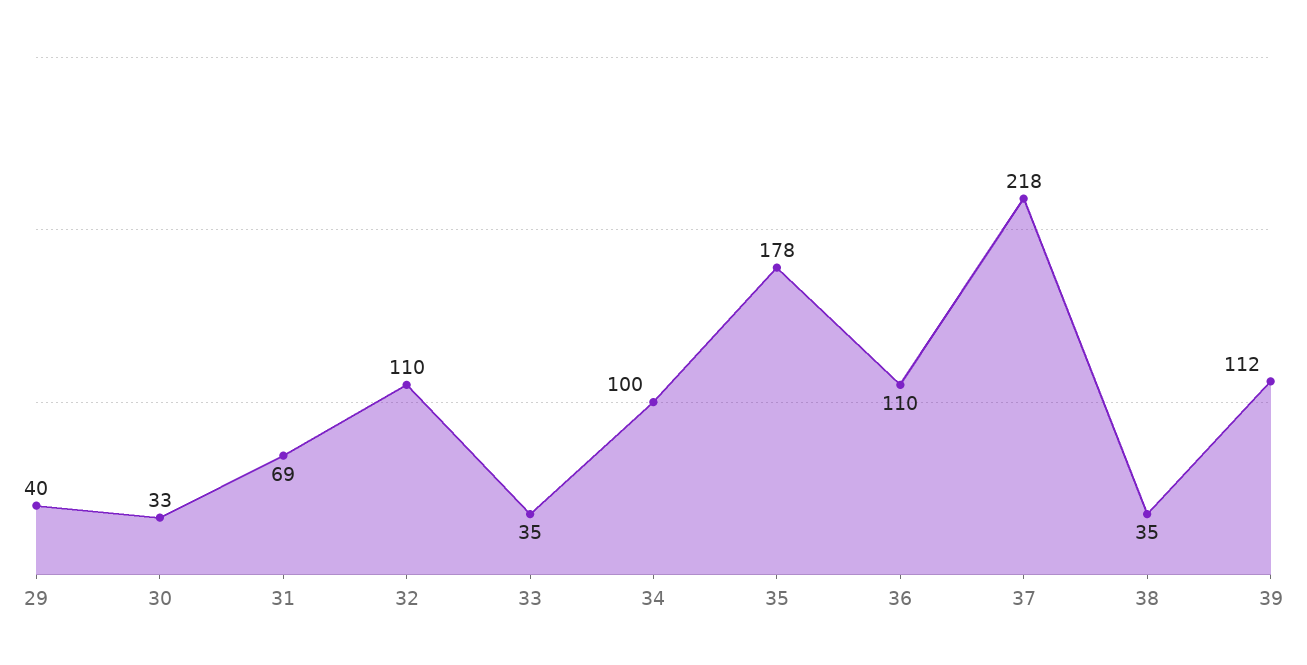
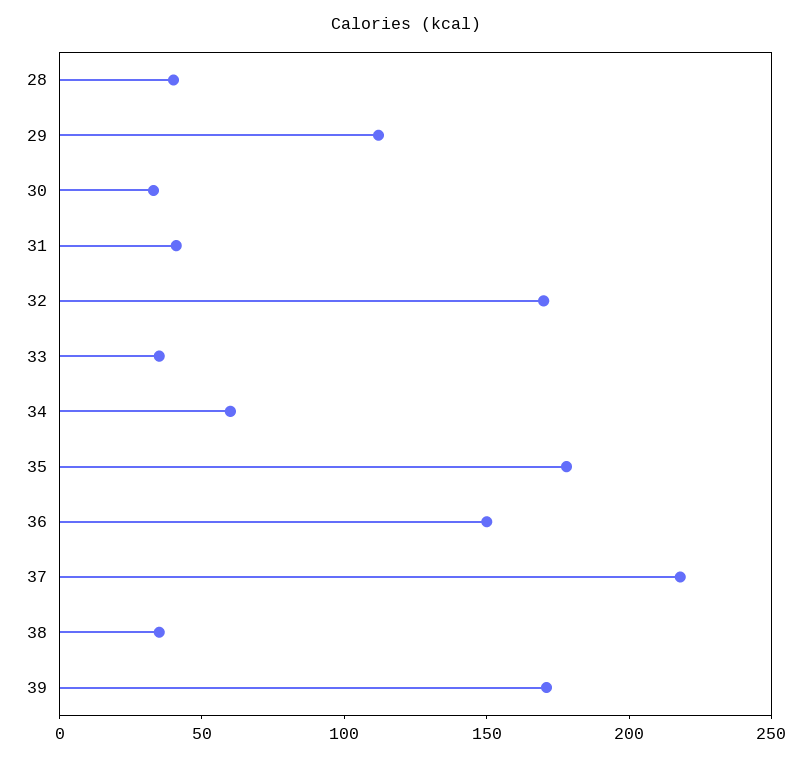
29: 40 -> 110
31: 69 -> 40
32: 110 -> 170
34: 100 -> 60
36: 110 -> 150
39: 112 -> 170
28: none -> 40

